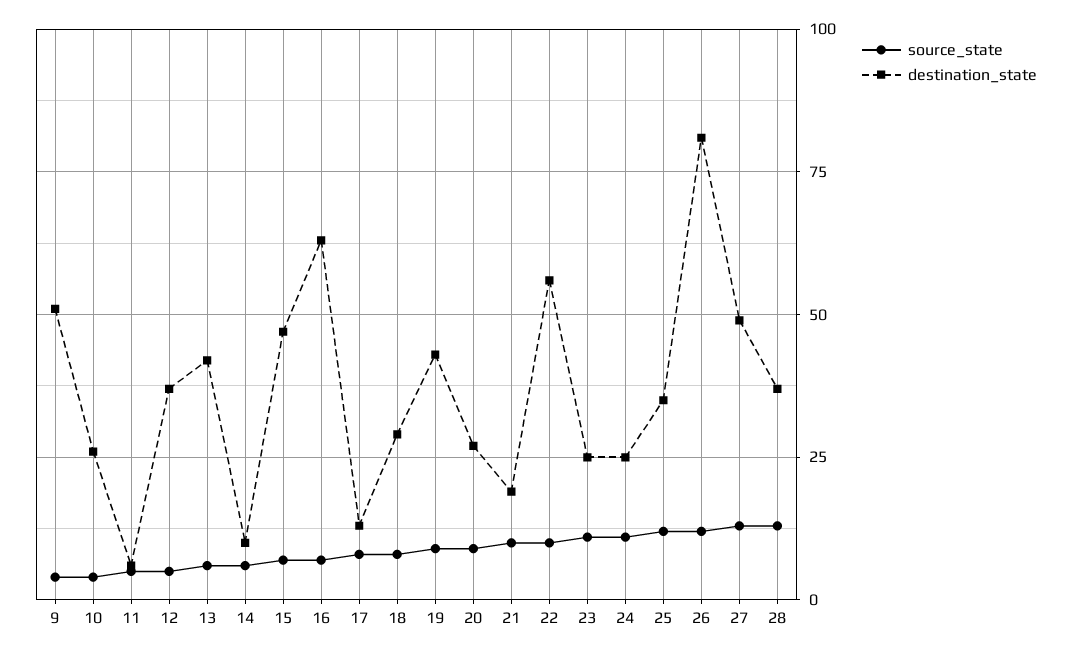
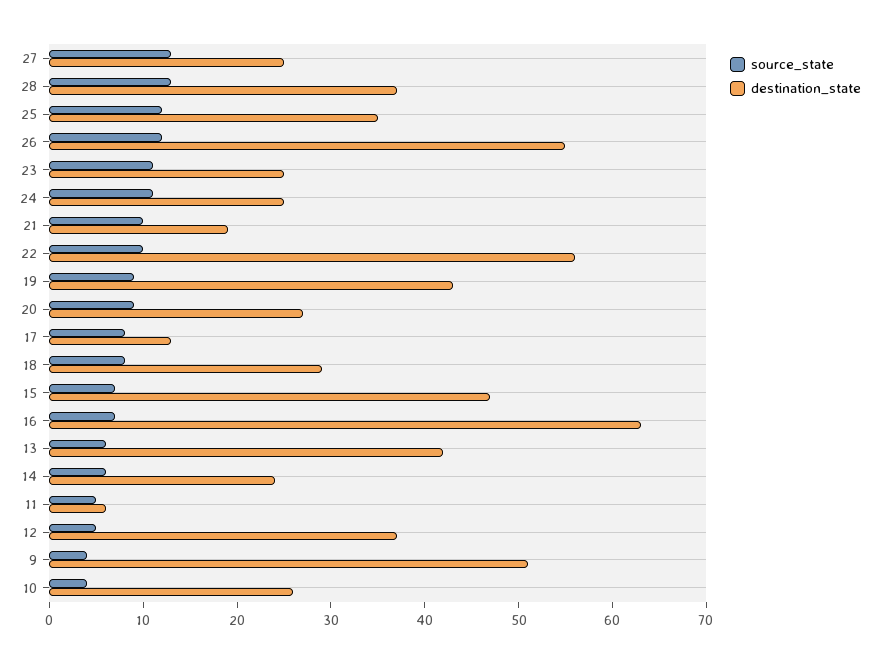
destination_state, 14: 10 -> 24
destination_state, 26: 80 -> 55
destination_state, 27: 50 -> 25

